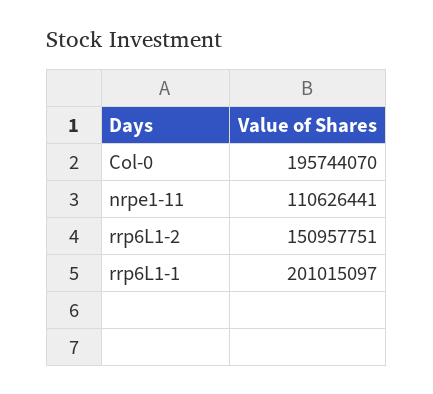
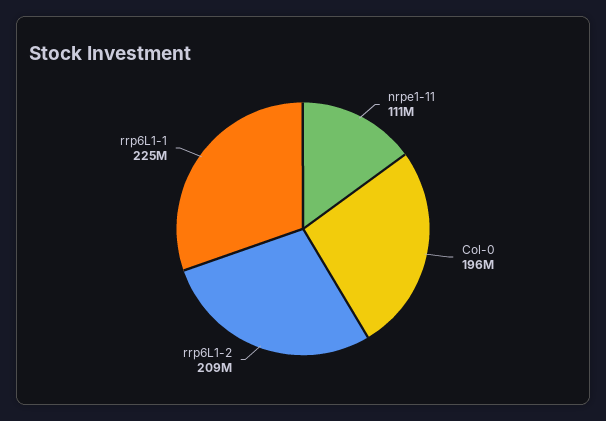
rrp6L1-2: 150957751 -> 209000000
rrp6L1-1: 201015097 -> 225000000

